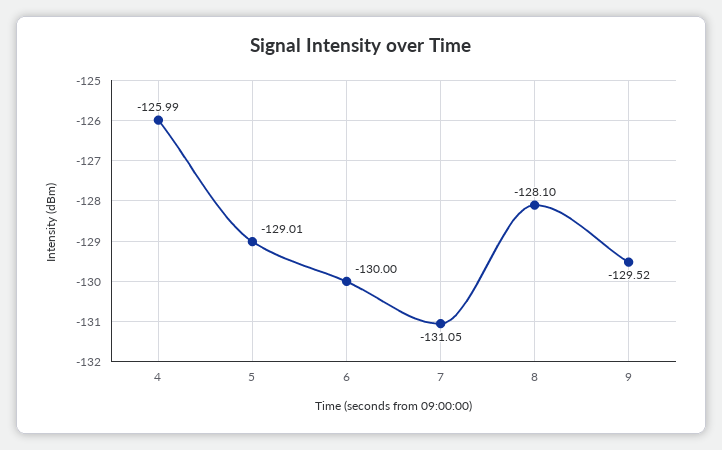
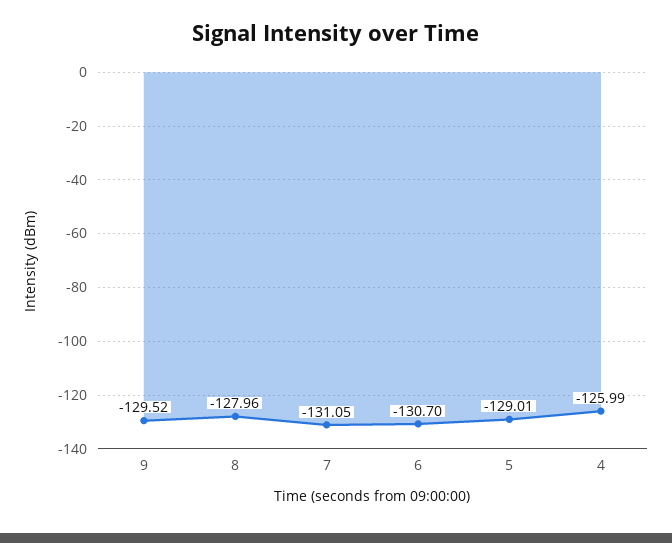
6: -130 -> -130.7
8: -128.1 -> -127.96

